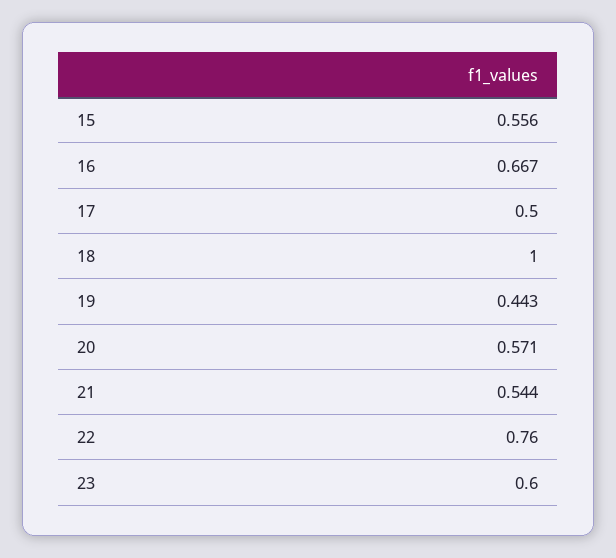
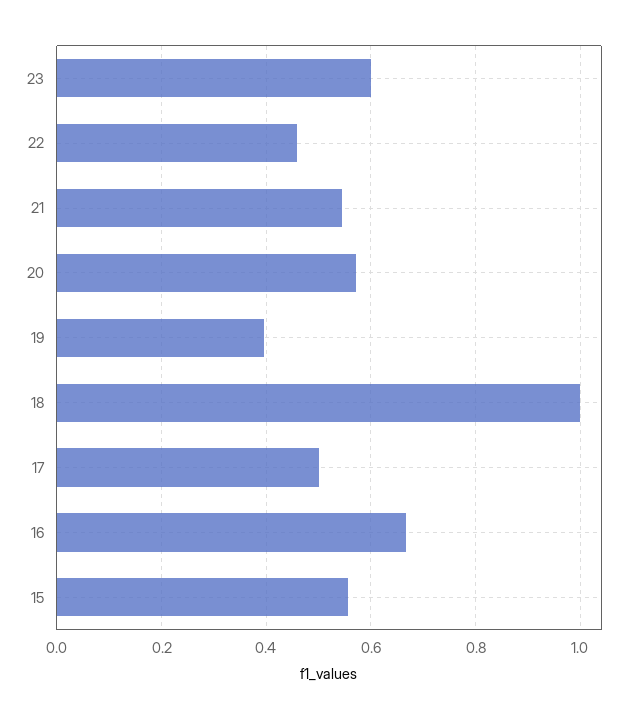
19: 0.443 -> 0.4
22: 0.76 -> 0.46

